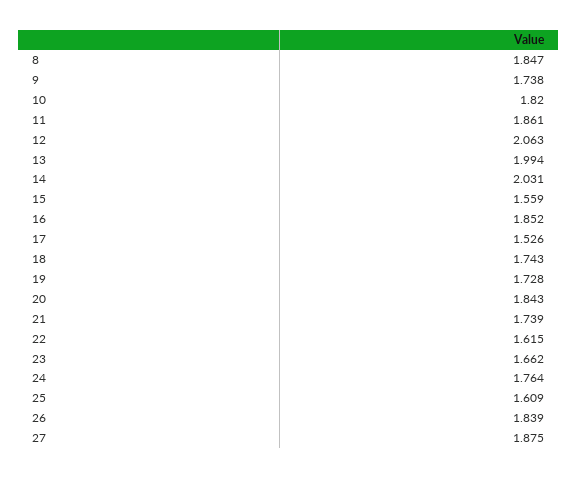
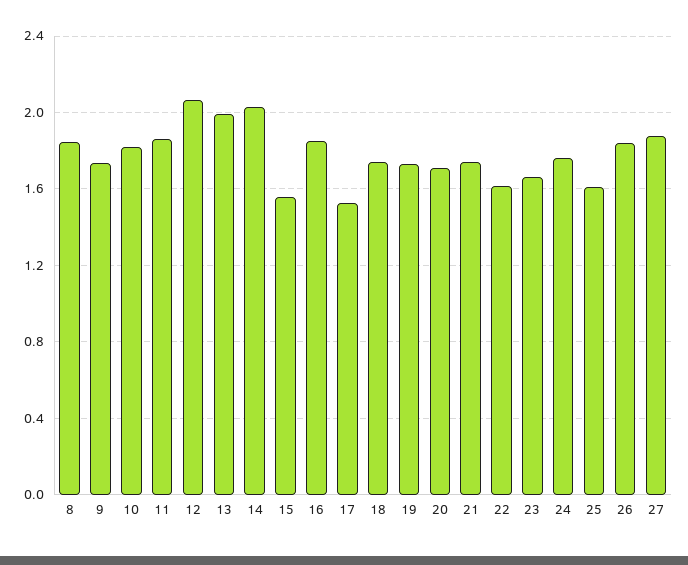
20: 1.843 -> 1.7

